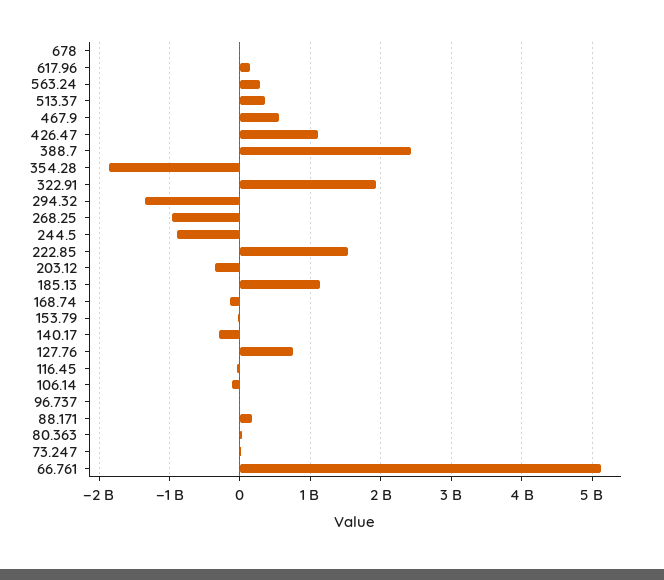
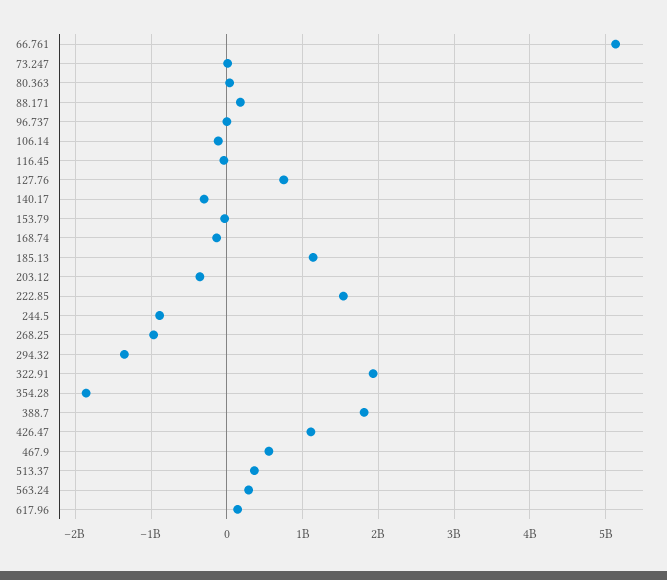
678: 0 -> none
388.7: 2400000000 -> 1800000000

